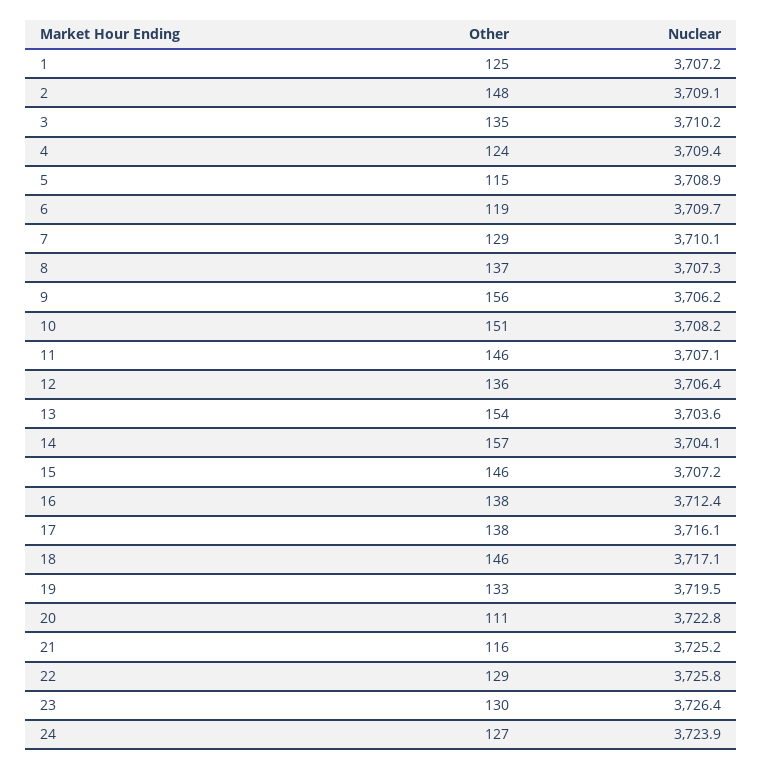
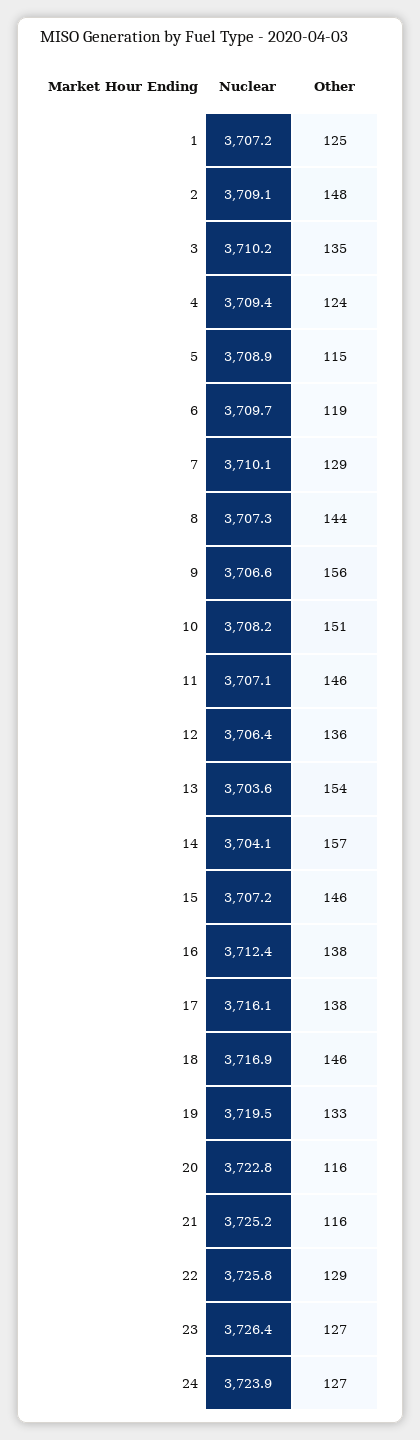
Other, 8: 137 -> 144
Nuclear, 9: 3706.2 -> 3706.6
Nuclear, 18: 3717.1 -> 3716.9
Other, 20: 111 -> 116
Other, 23: 130 -> 127

